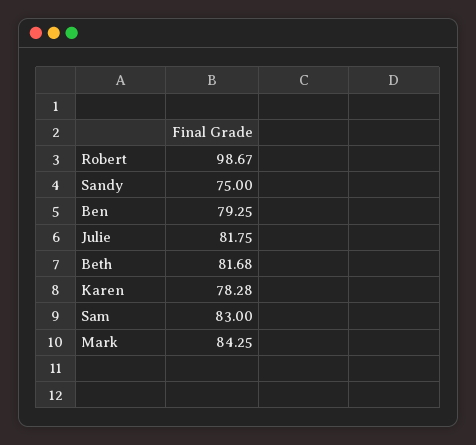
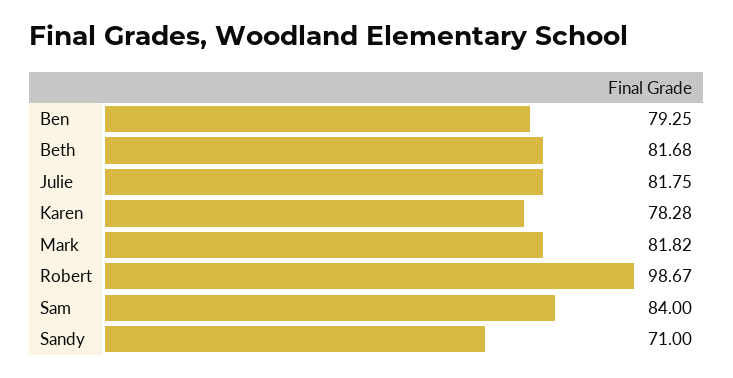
Sandy: 75 -> 71
Sam: 83 -> 84
Mark: 84.25 -> 81.82

